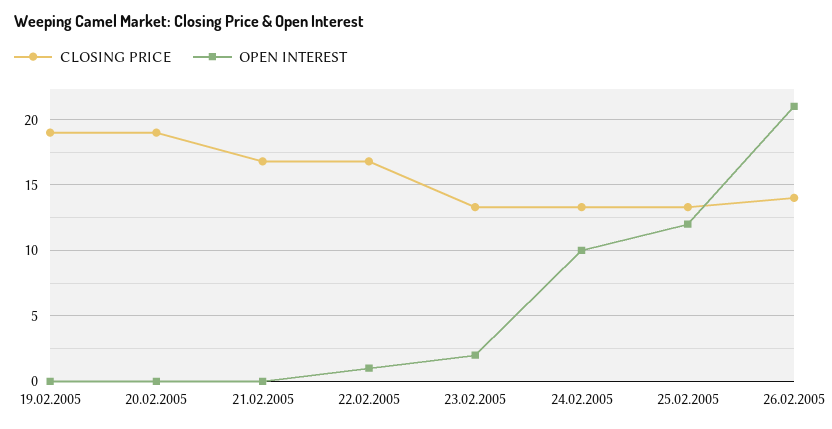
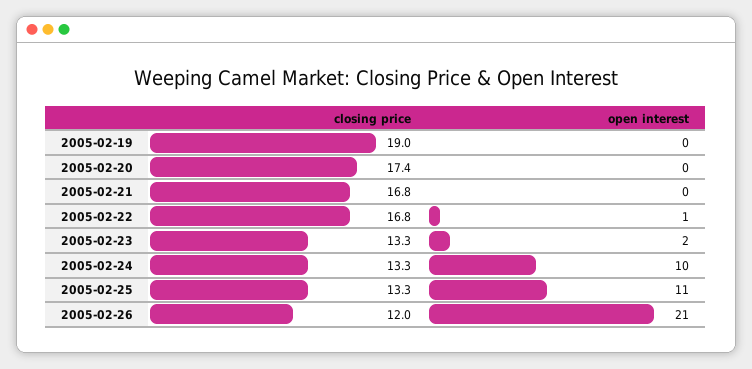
CLOSING PRICE, 20.02.2005: 19 -> 17.4
OPEN INTEREST, 25.02.2005: 12 -> 11
CLOSING PRICE, 26.02.2005: 14 -> 12

